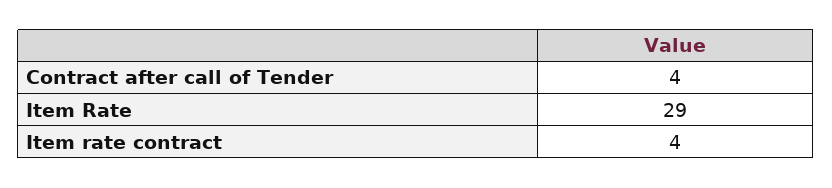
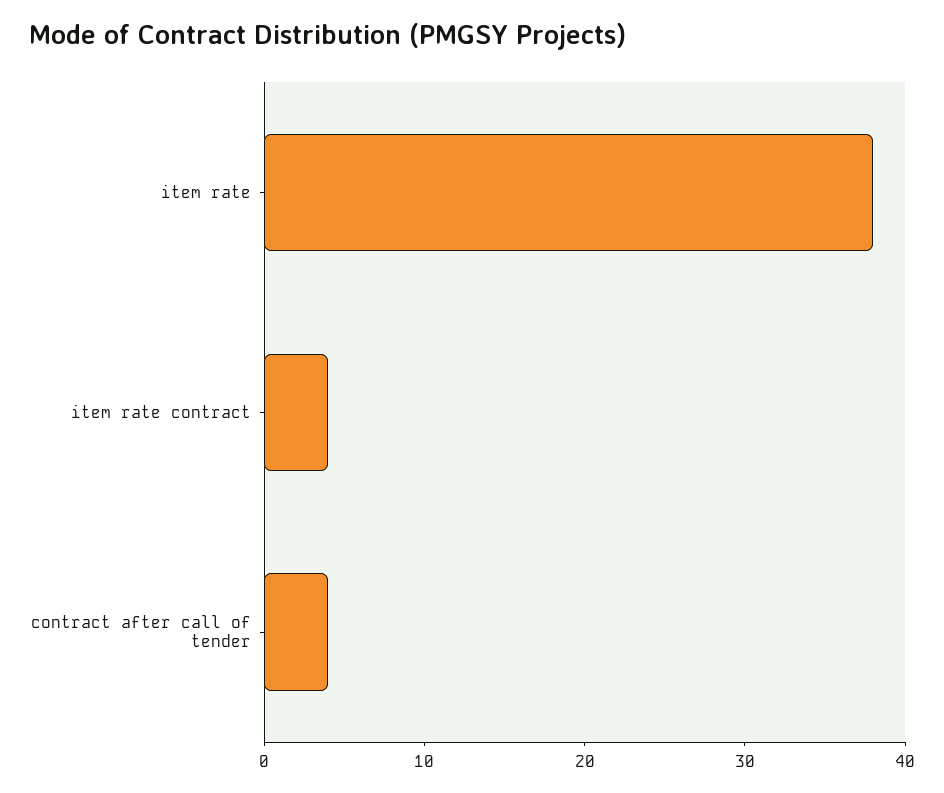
Item Rate: 29 -> 38

